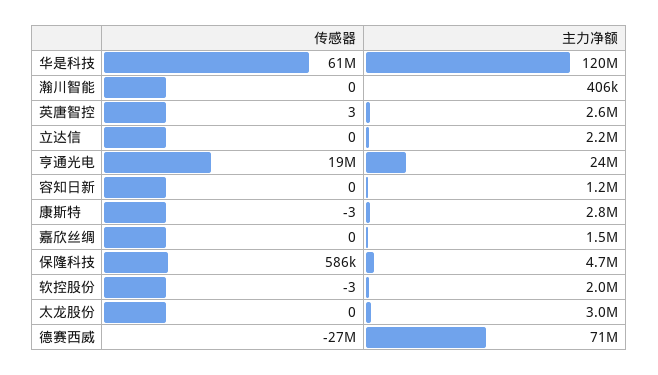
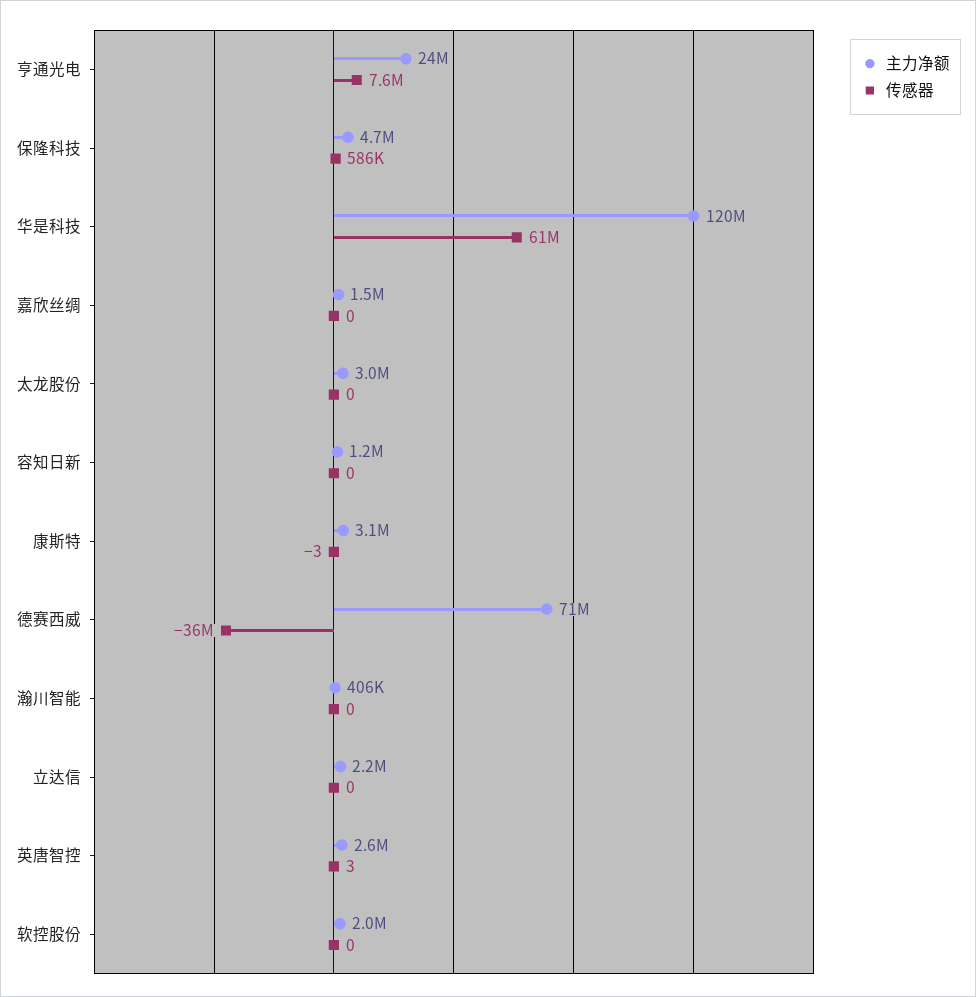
传感器, 亨通光电: 19000000 -> 7600000
主力净额, 康斯特: 2800000 -> 3100000
传感器, 软控股份: -3 -> 0
传感器, 德赛西威: -27000000 -> -36000000

